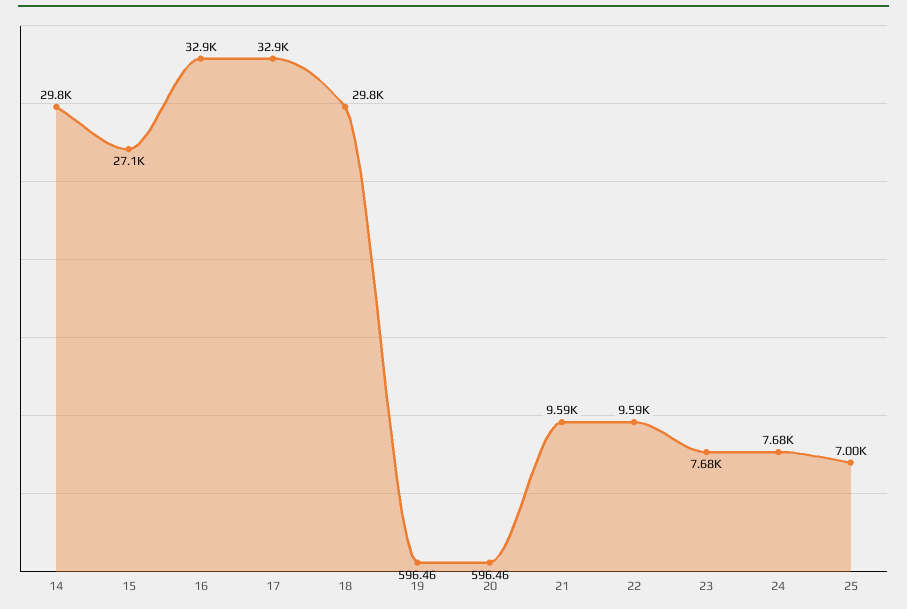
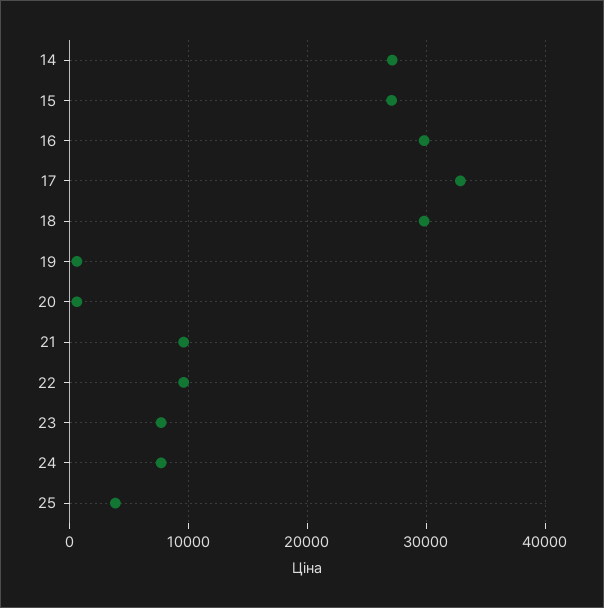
14: 29800 -> 27000
16: 32900 -> 30000
25: 7000 -> 4000

